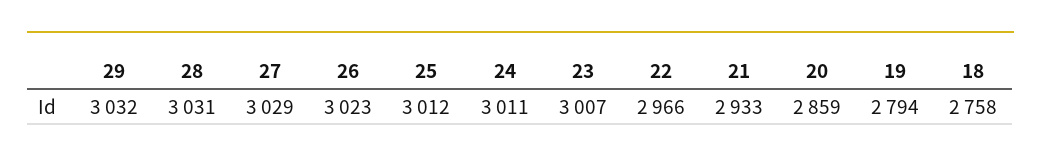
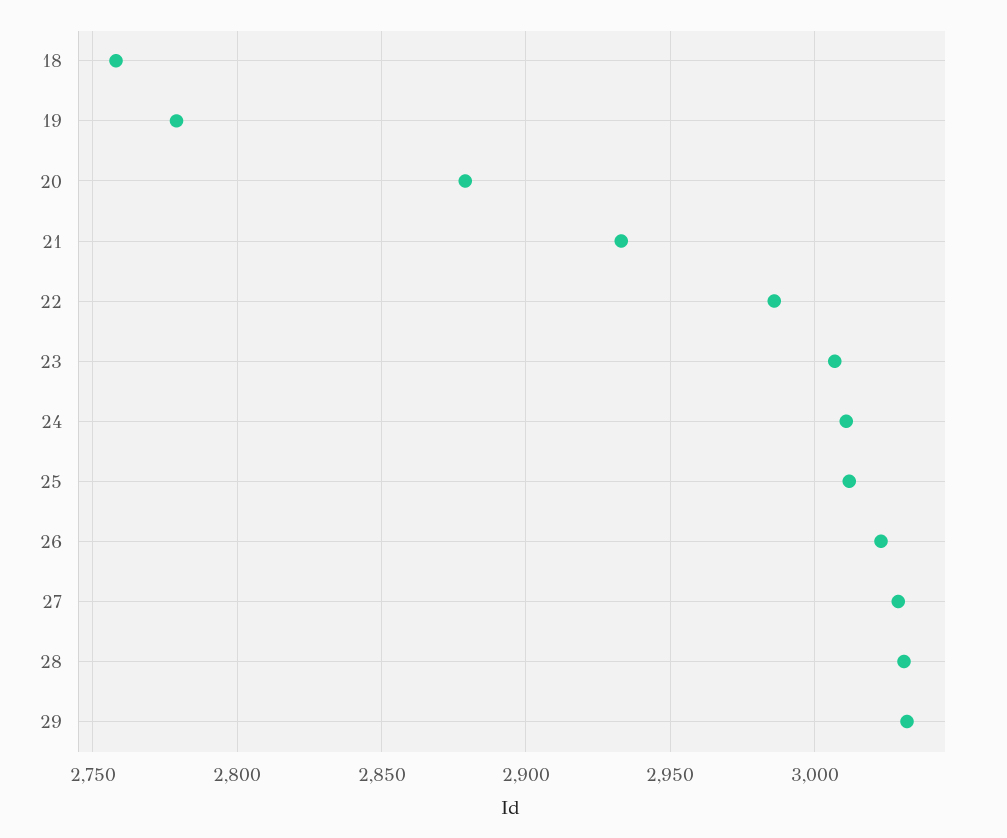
22: 2966 -> 2985
20: 2859 -> 2880
19: 2794 -> 2780

